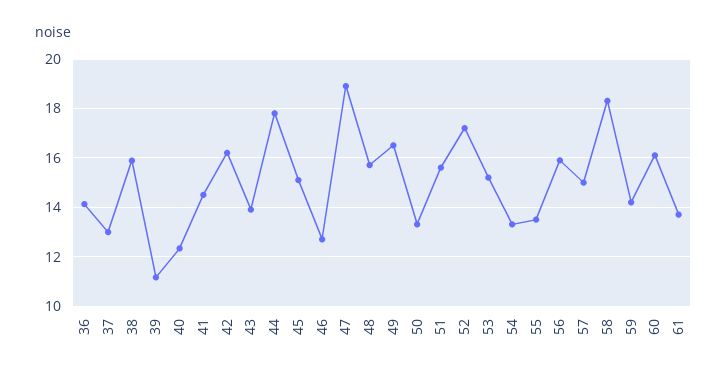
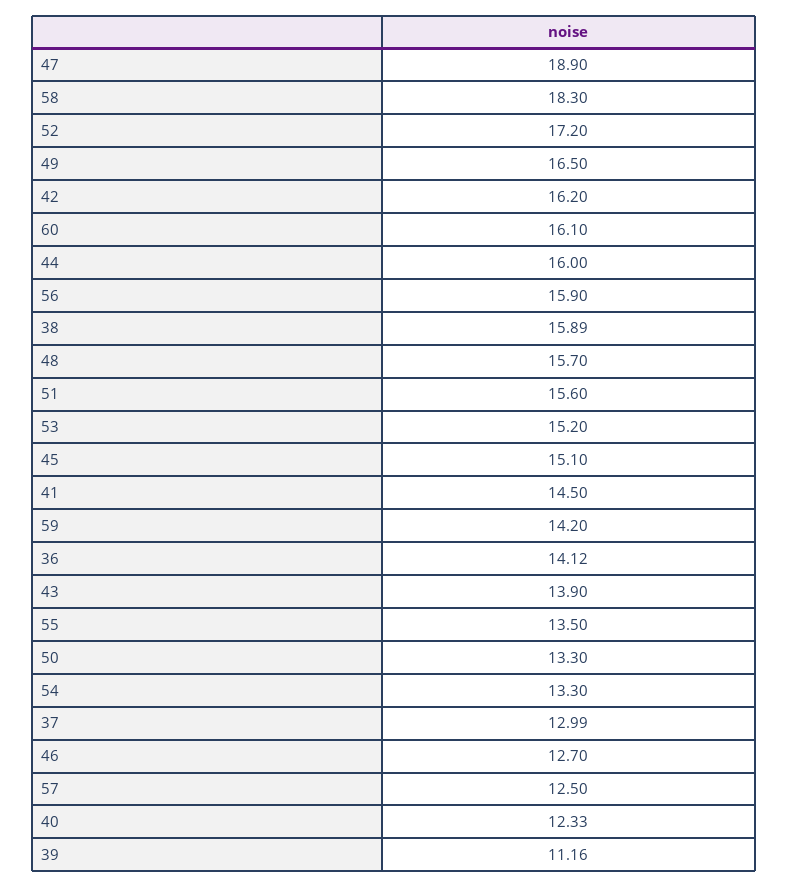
44: 17.75 -> 16
57: 15 -> 12.5
61: 13.75 -> none

